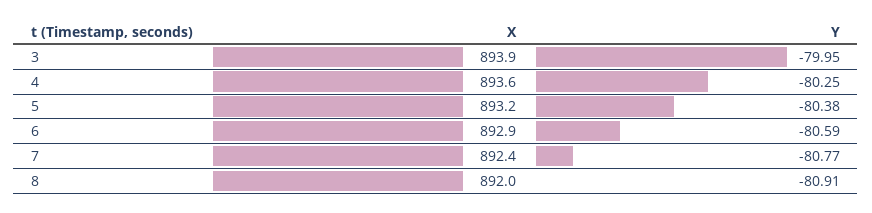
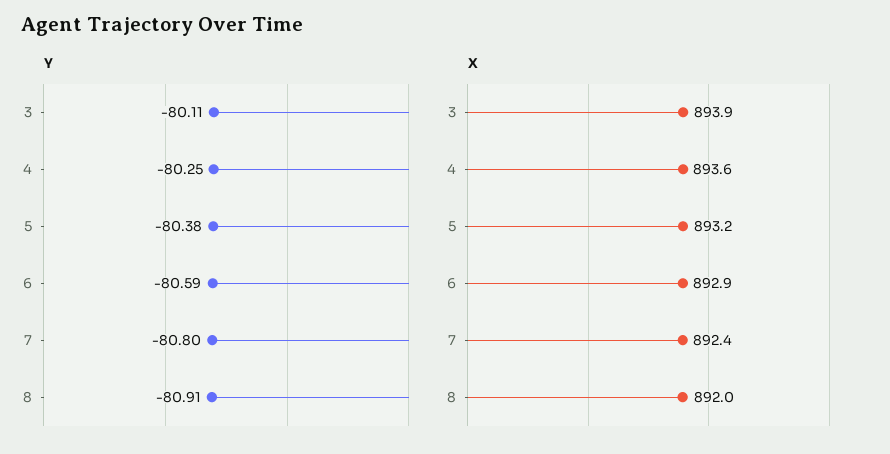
Y, 3: -79.95 -> -80.11
Y, 7: -80.77 -> -80.8

